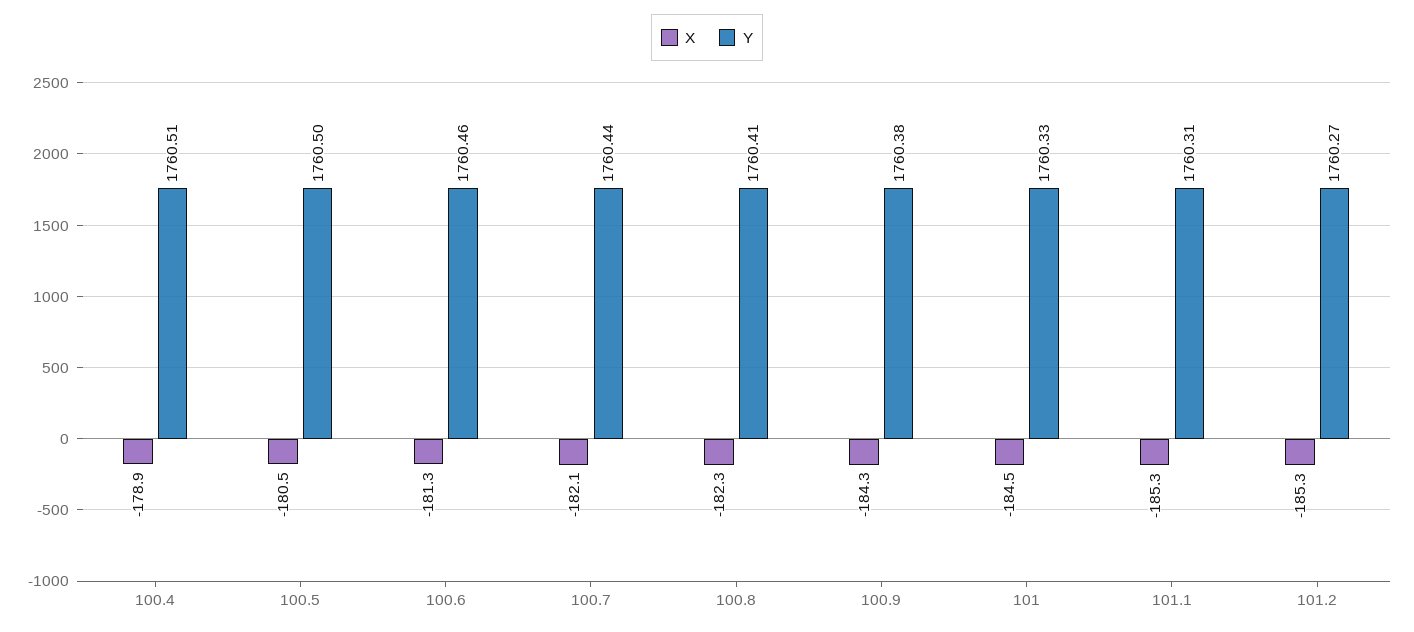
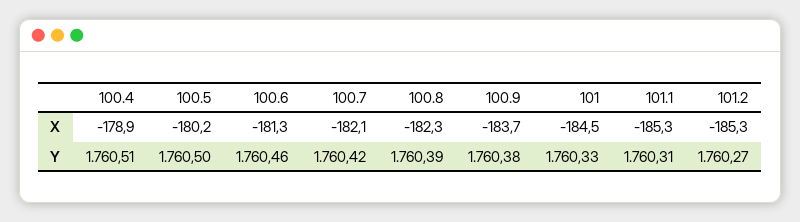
X, 100.5: -180.5 -> -180.2
Y, 100.7: 1760.44 -> 1760.42
Y, 100.8: 1760.41 -> 1760.39
X, 100.9: -184.3 -> -183.7

